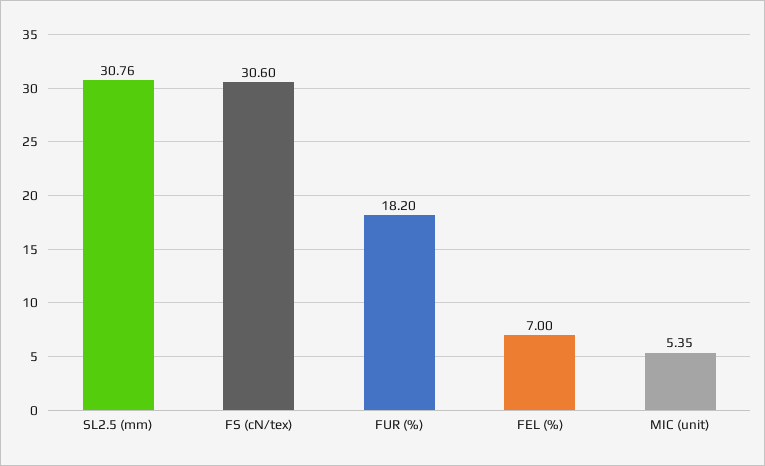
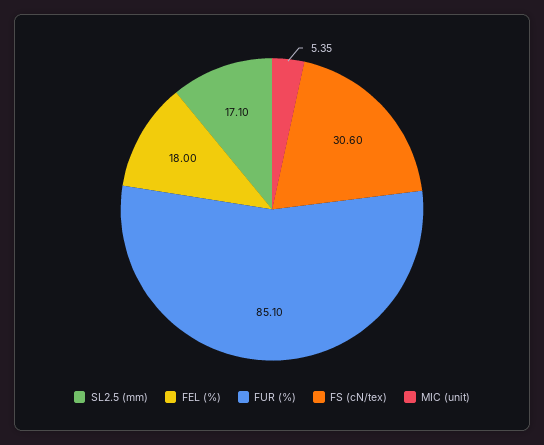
SL2.5 (mm): 30.76 -> 17.1
FUR (%): 18.2 -> 85.1
FEL (%): 7 -> 18

